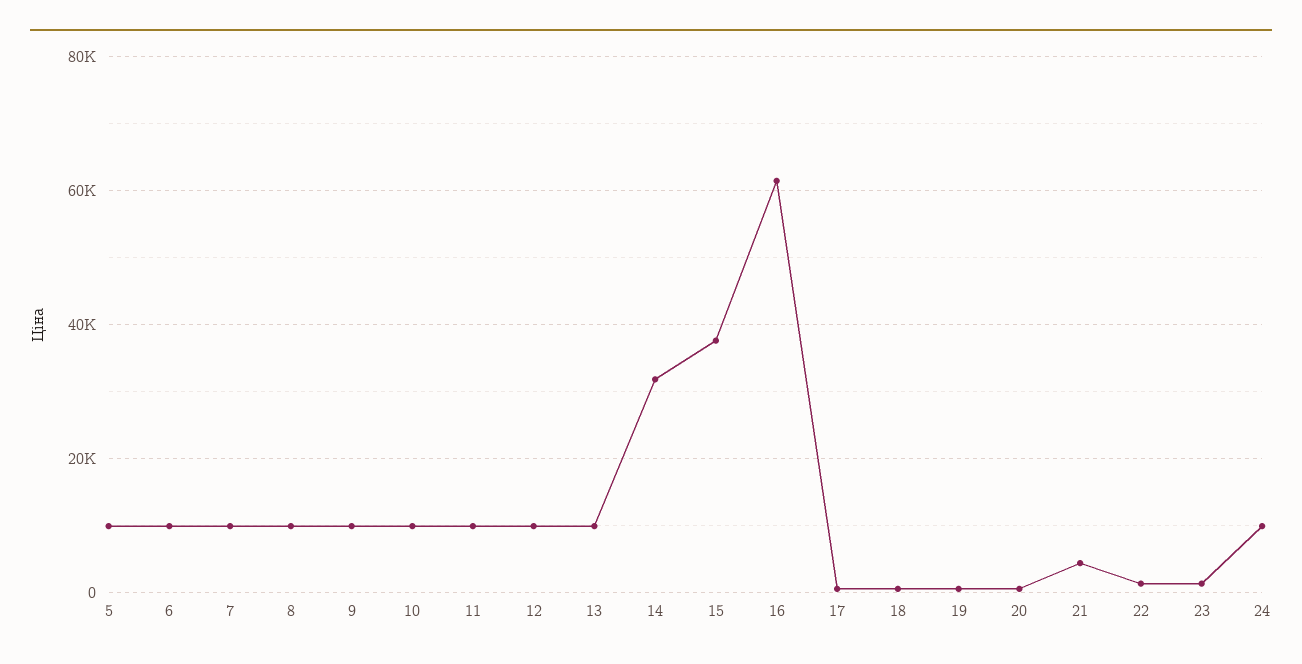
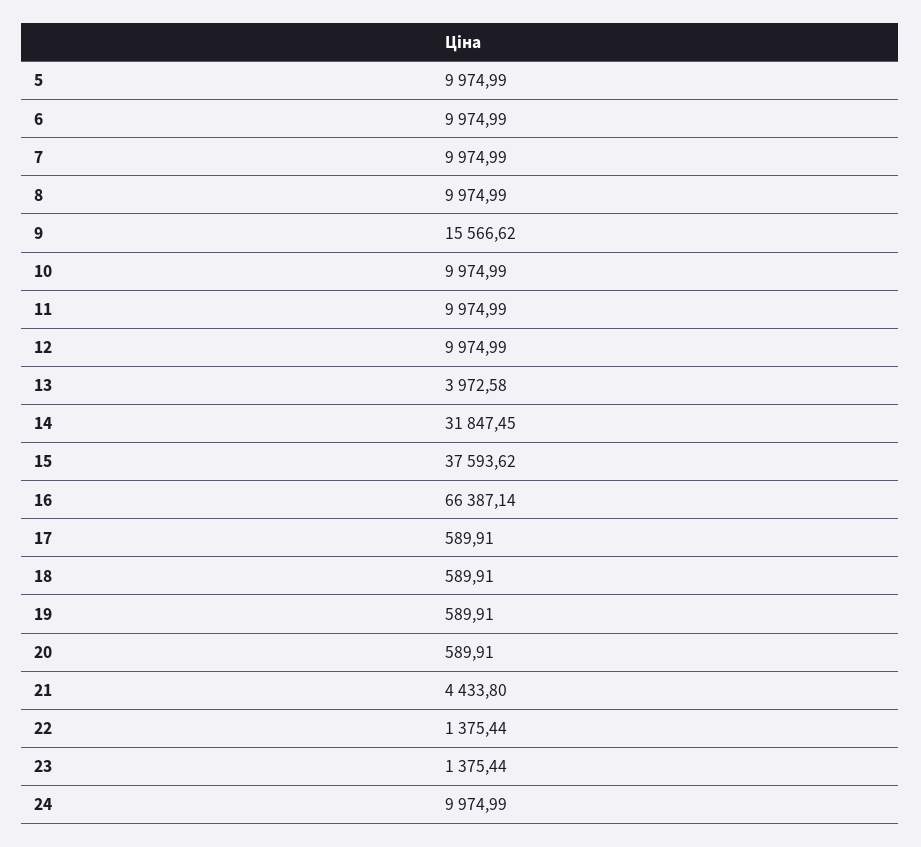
9: 10000 -> 15566.62
13: 10000 -> 3972.58
16: 62000 -> 66387.14

